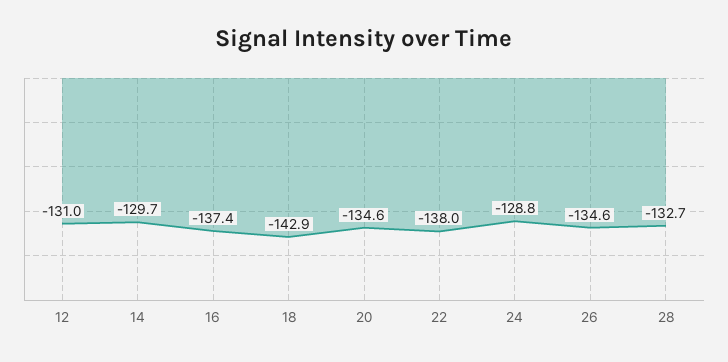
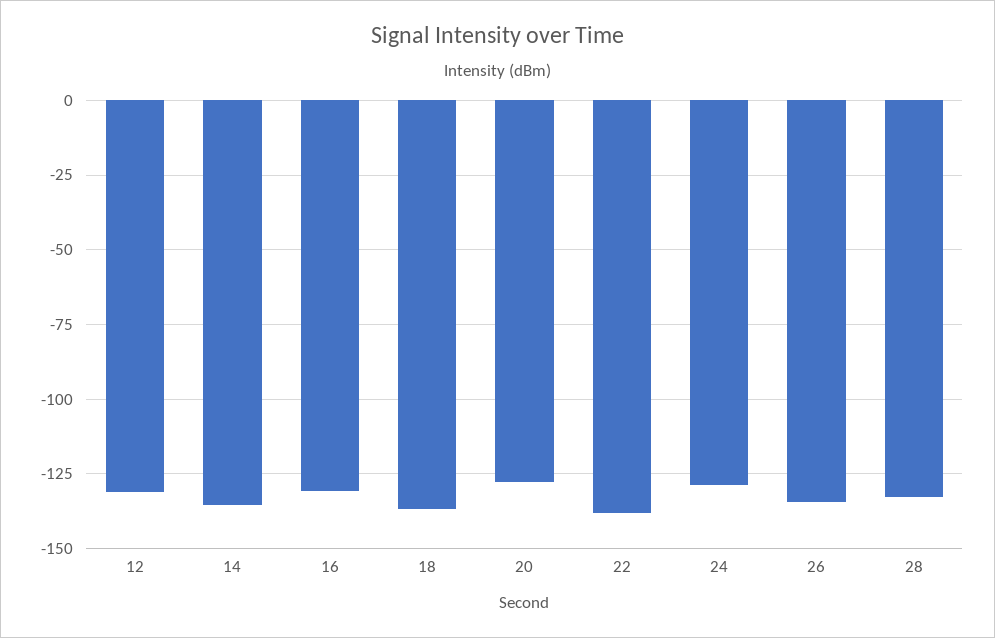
14: -129.7 -> -135
16: -137.4 -> -130
18: -142.9 -> -137.5
20: -134.6 -> -127.5

